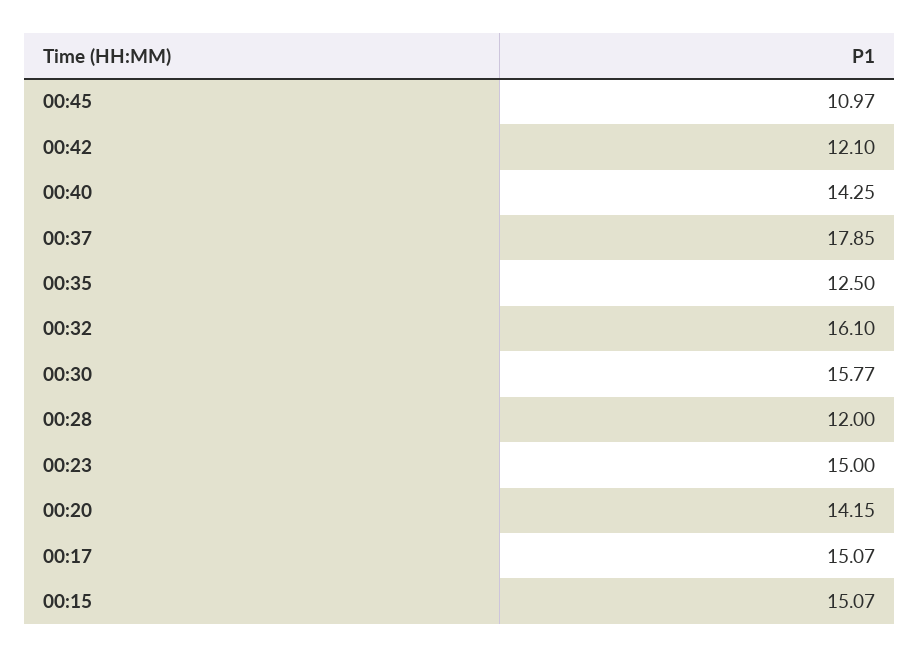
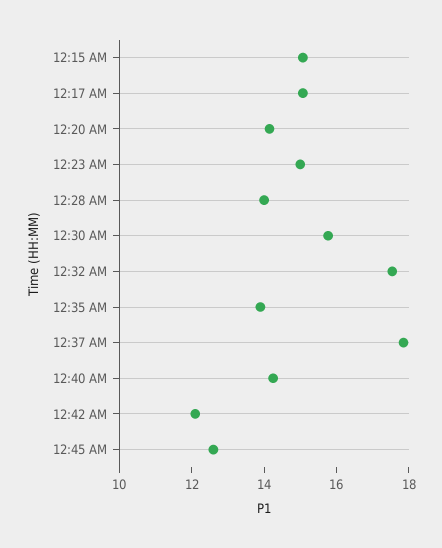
00:45: 10.97 -> 12.5
00:35: 12.5 -> 14
00:32: 16.1 -> 17.5
00:28: 12 -> 14

